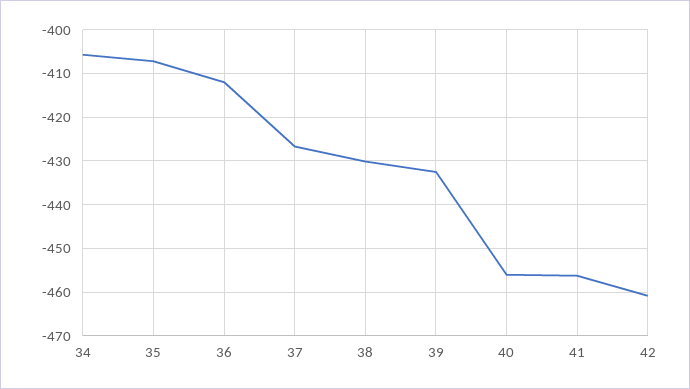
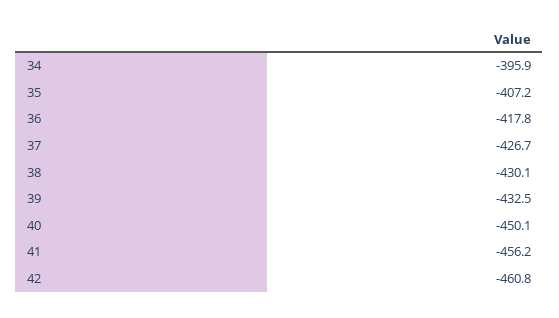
34: -406 -> -395.9
36: -412 -> -417.8
40: -456 -> -450.1

